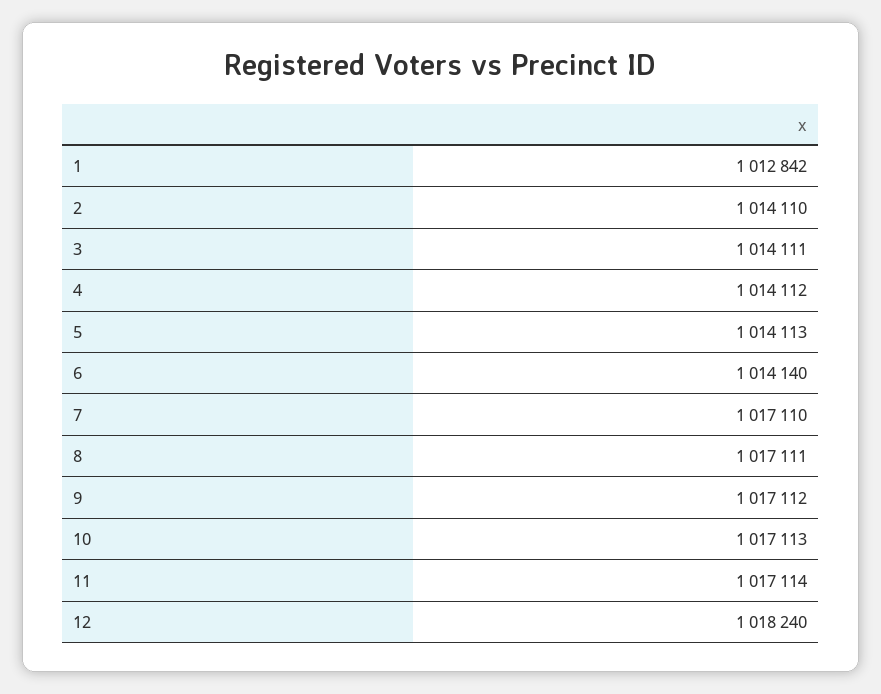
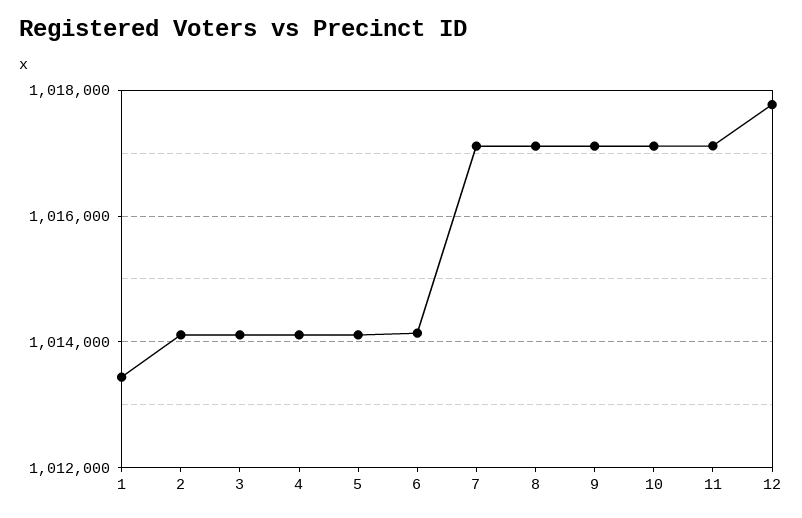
1: 1012842 -> 1013400
12: 1018240 -> 1017800

